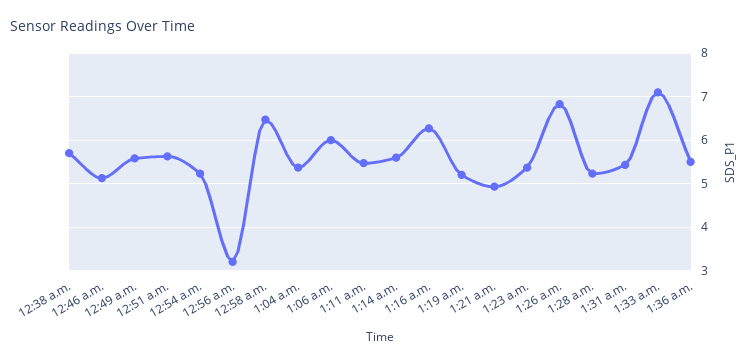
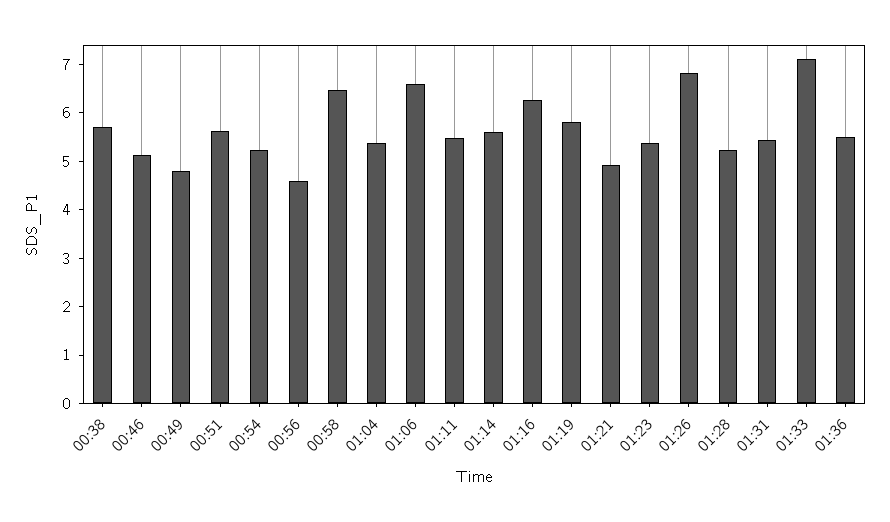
12:49 a.m.: 5.6 -> 4.8
12:56 a.m.: 3.2 -> 4.6
1:06 a.m.: 6 -> 6.6
1:19 a.m.: 5.2 -> 5.8

